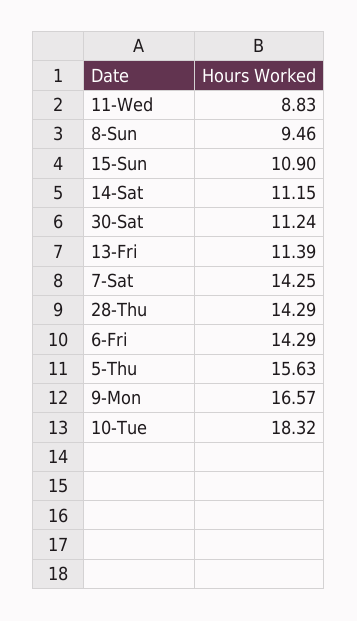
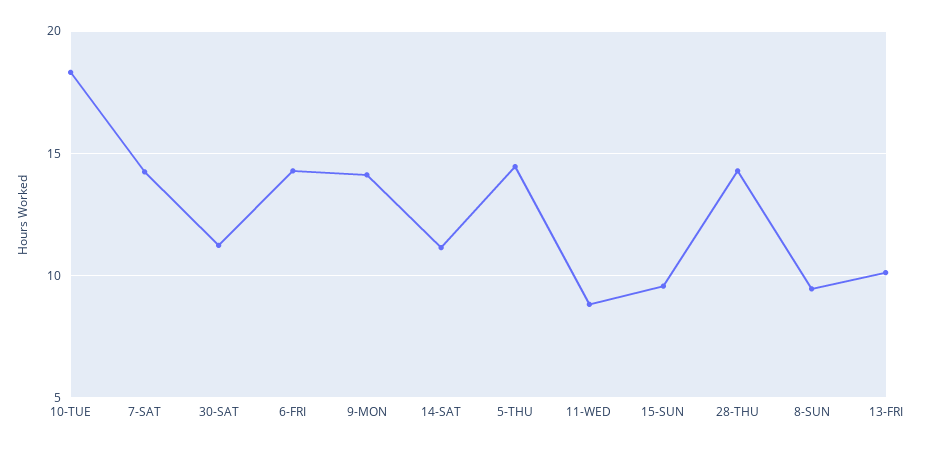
15-Sun: 10.9 -> 9.5
13-Fri: 11.39 -> 10
5-Thu: 15.63 -> 14.5
9-Mon: 16.57 -> 14

